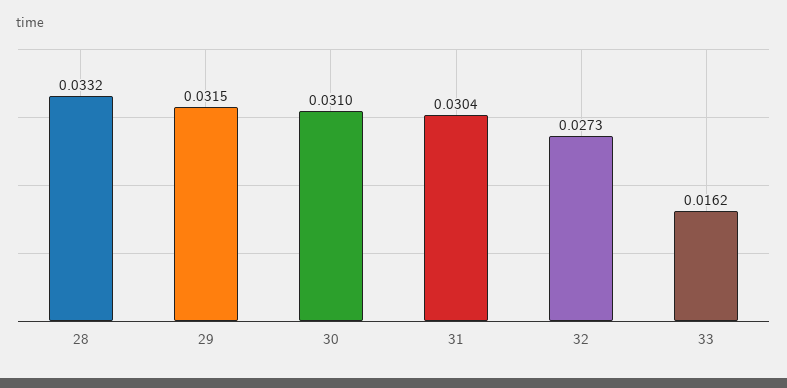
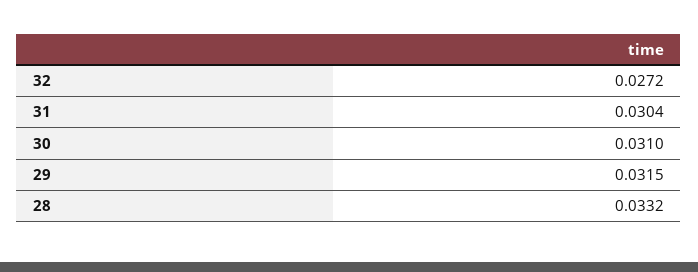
32: 0.0273 -> 0.0272
33: 0.0162 -> none

